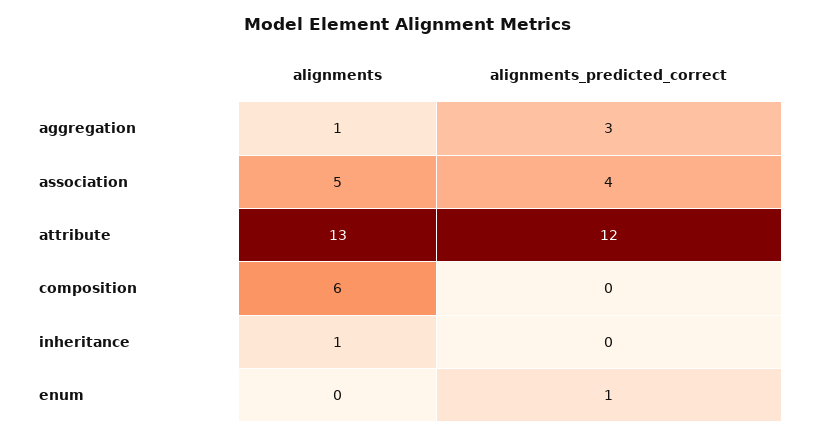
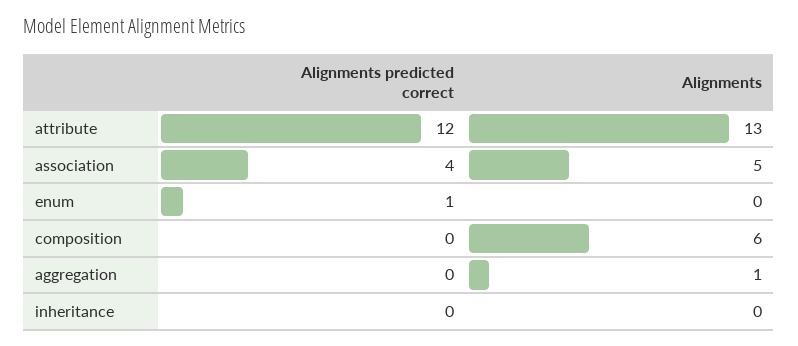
alignments_predicted_correct, aggregation: 3 -> 0
alignments, inheritance: 1 -> 0

